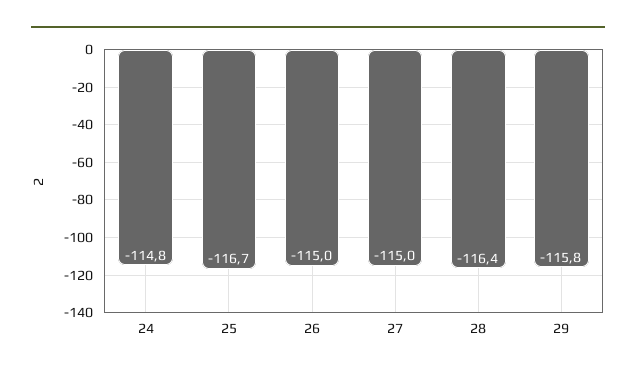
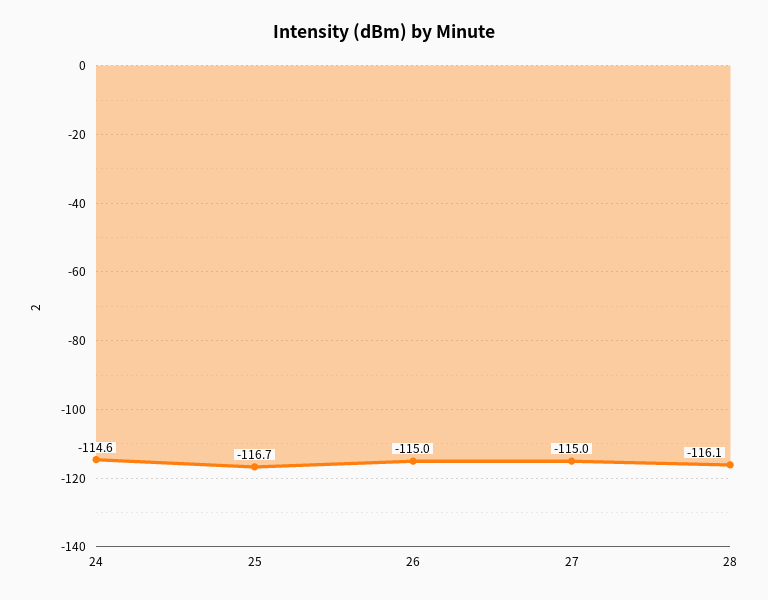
24: -114.8 -> -114.6
28: -116.4 -> -116.1
29: -115.8 -> none

